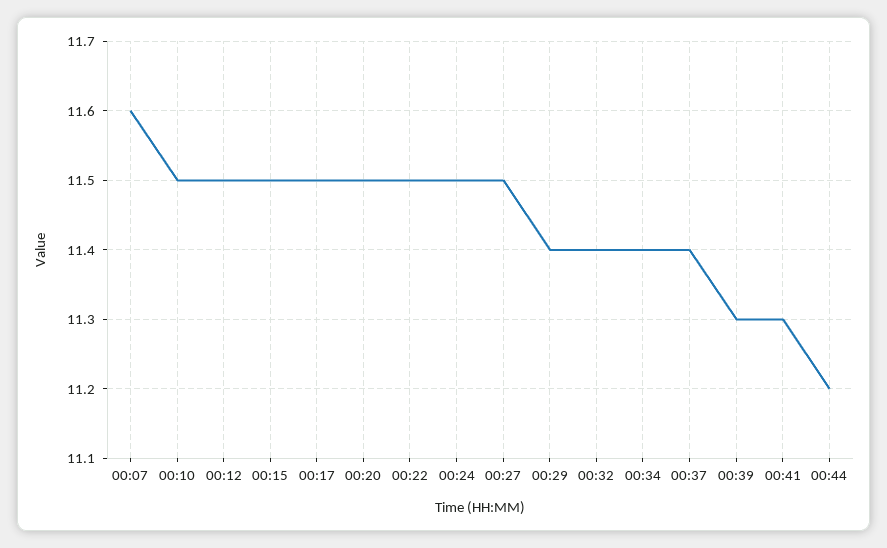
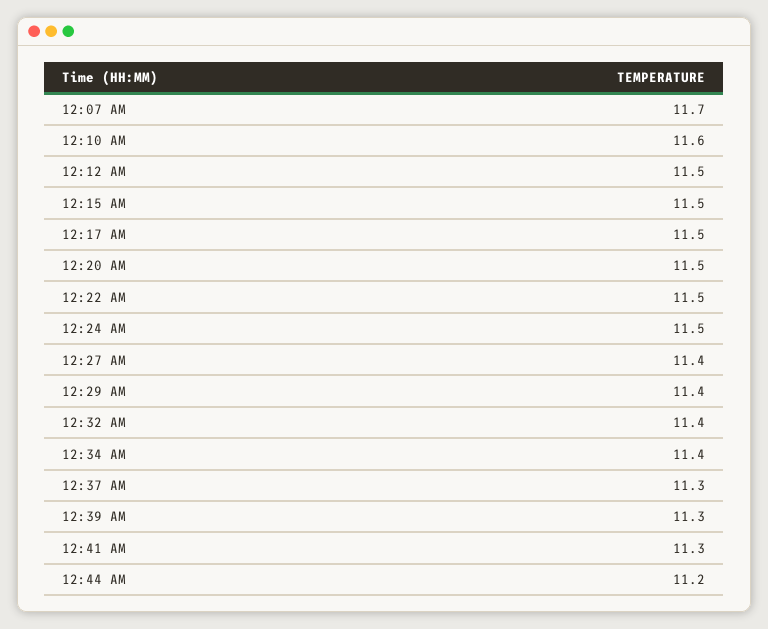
00:07: 11.6 -> 11.7
00:10: 11.5 -> 11.6
00:27: 11.5 -> 11.4
00:37: 11.4 -> 11.3

